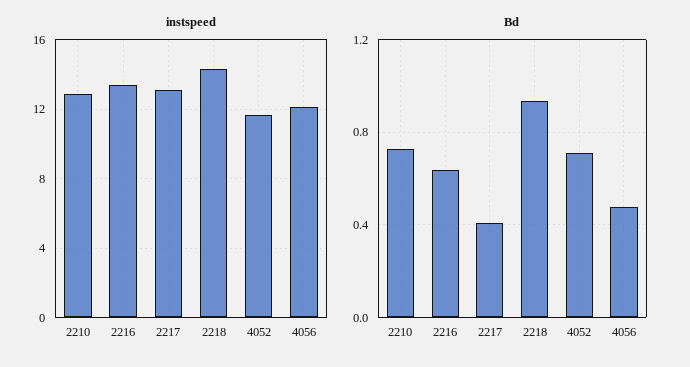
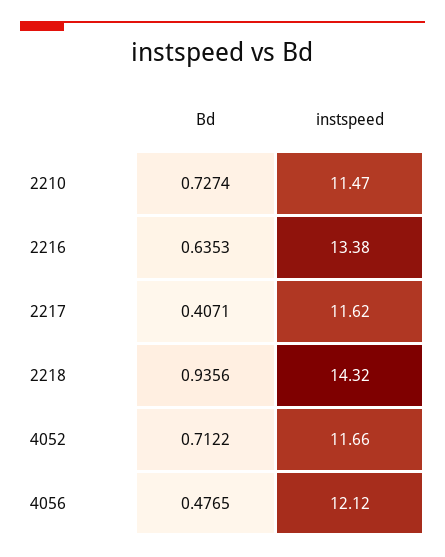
instspeed, 2210: 13 -> 11.47
instspeed, 2217: 13 -> 11.62

